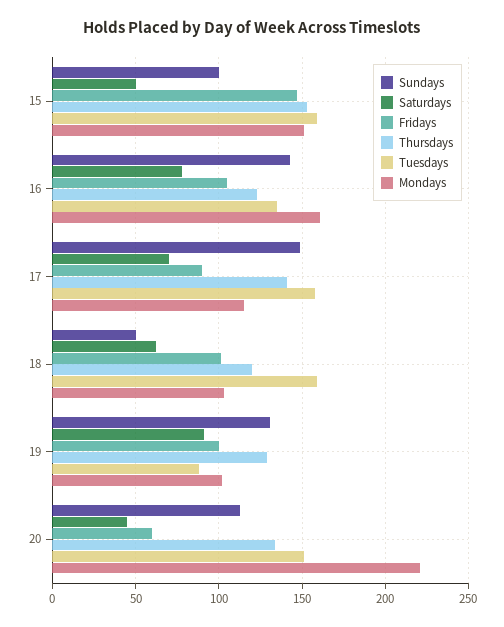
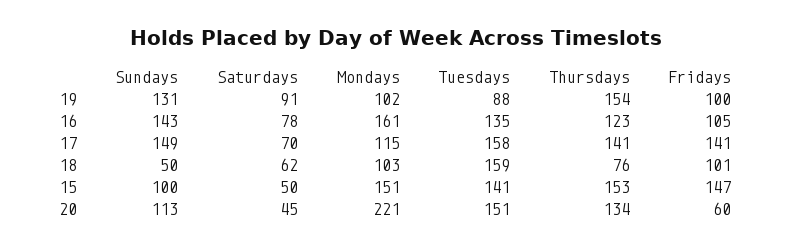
Tuesdays, 15: 160 -> 141
Fridays, 17: 90 -> 141
Thursdays, 18: 120 -> 76
Thursdays, 19: 130 -> 154

